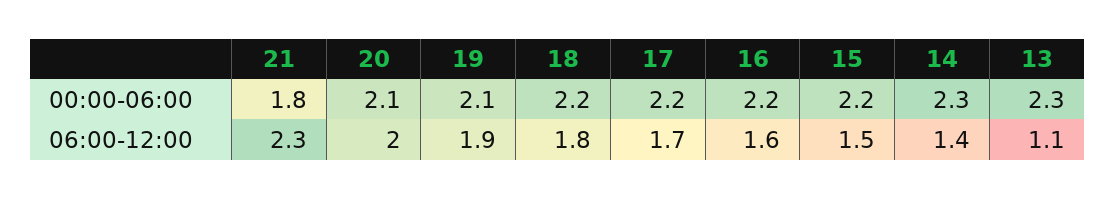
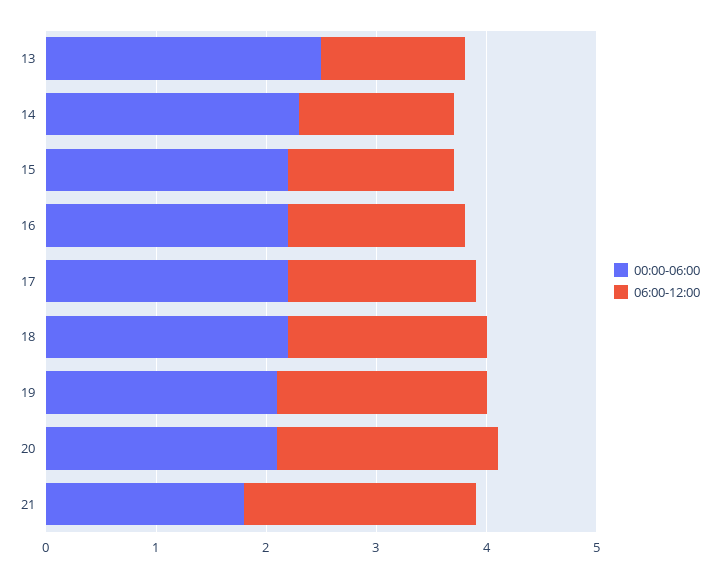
00:00-06:00, 13: 2.3 -> 2.5
06:00-12:00, 21: 2.3 -> 2.1
06:00-12:00, 13: 1.1 -> 1.3

